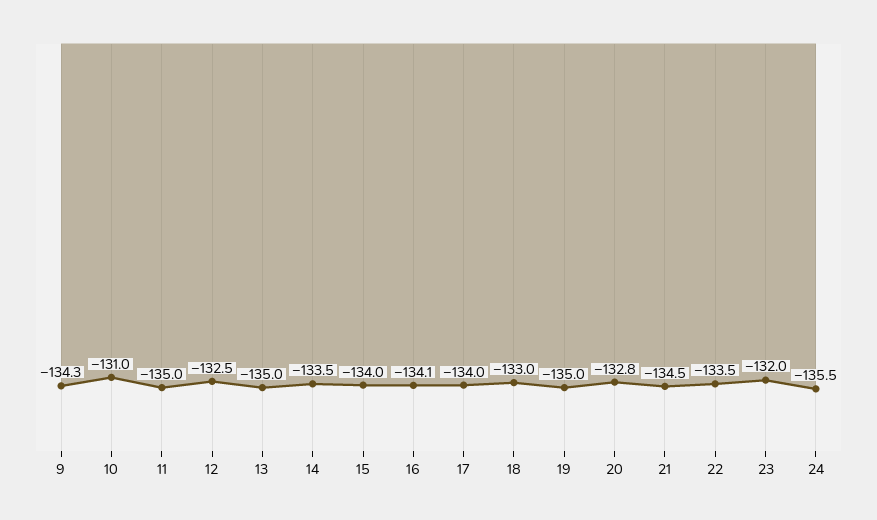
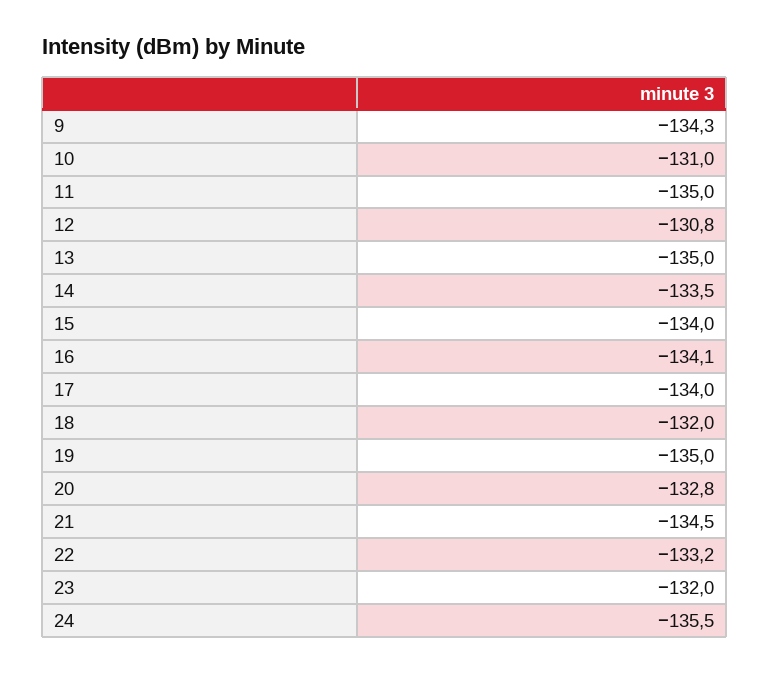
12: -132.5 -> -130.8
18: -133 -> -132
22: -133.5 -> -133.2

